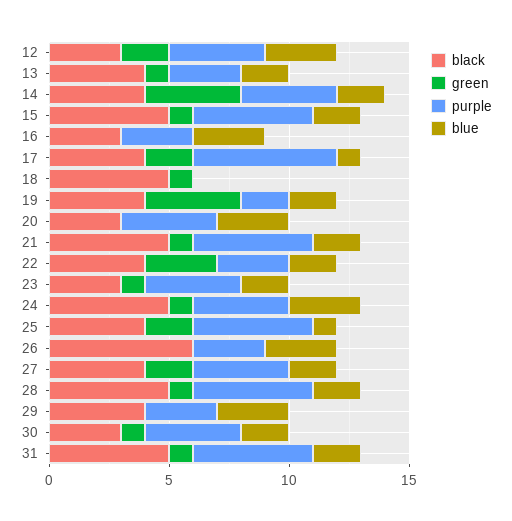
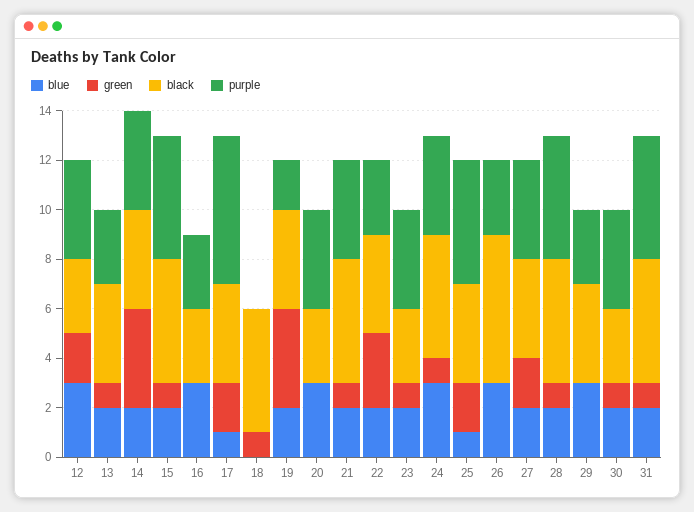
purple, 21: 5 -> 4

